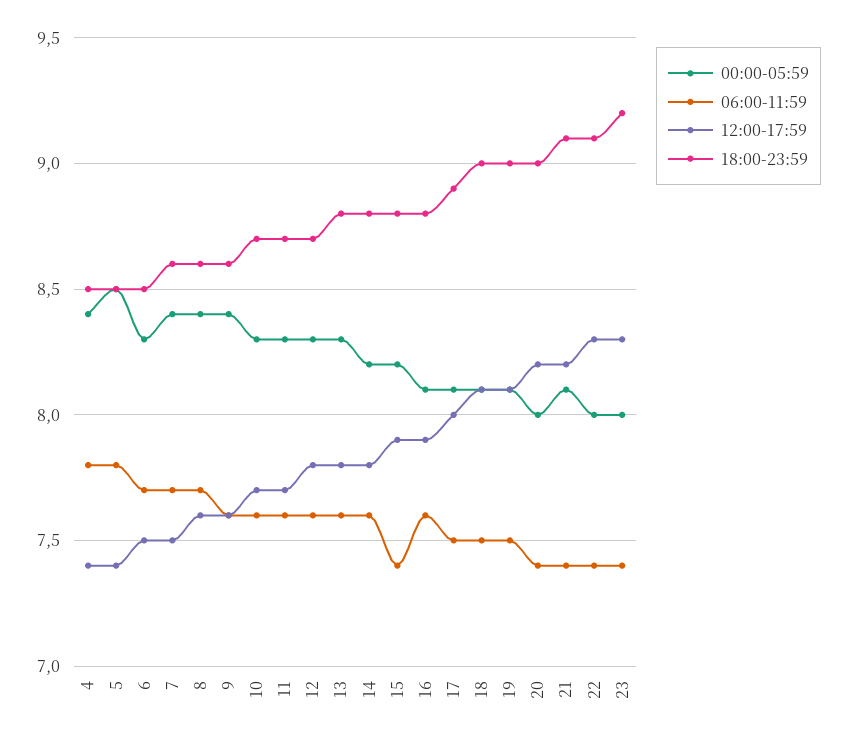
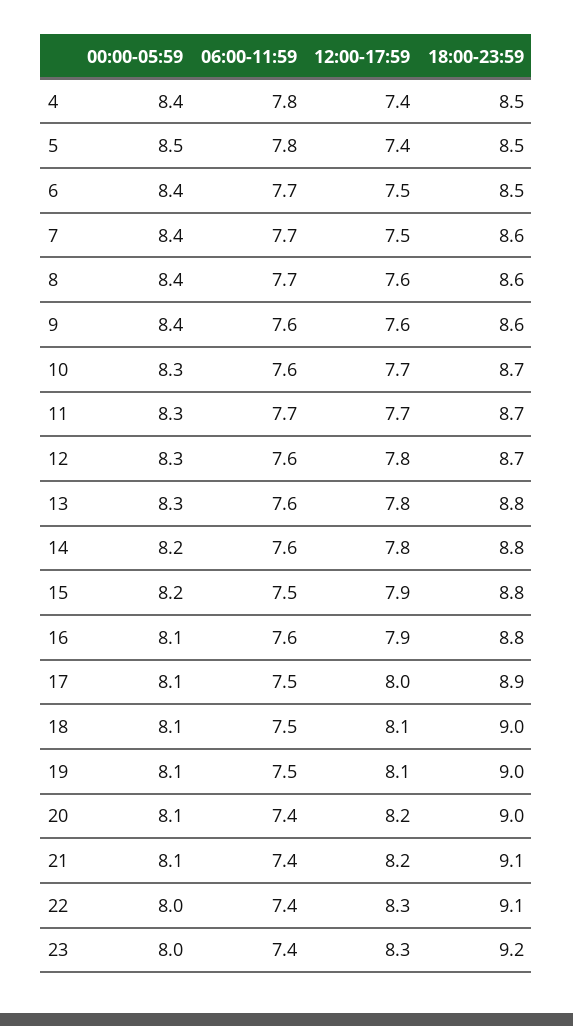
00:00-05:59, 6: 8.3 -> 8.4
06:00-11:59, 11: 7.6 -> 7.7
06:00-11:59, 15: 7.4 -> 7.5
00:00-05:59, 20: 8 -> 8.1

